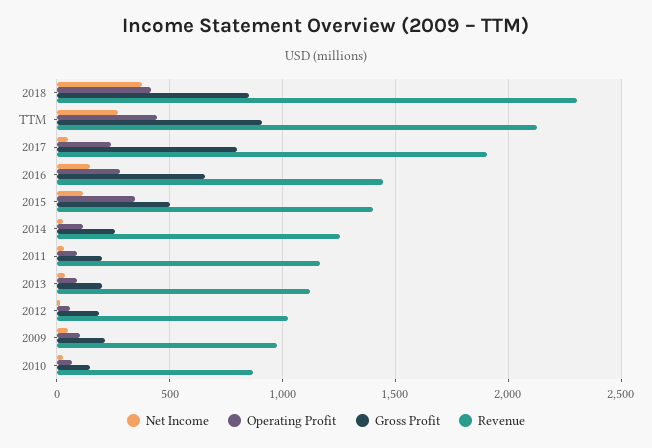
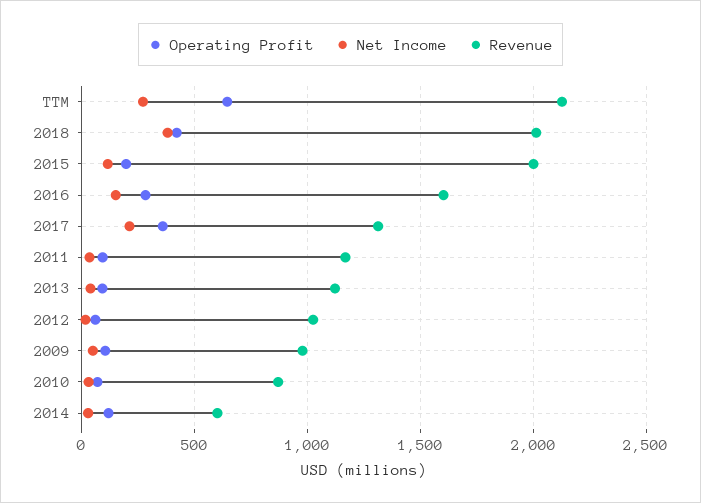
Gross Profit, 2018: 850 -> none
Revenue, 2018: 2300 -> 2000
Operating Profit, TTM: 450 -> 650
Gross Profit, TTM: 900 -> none
Net Income, 2017: 50 -> 200
Operating Profit, 2017: 250 -> 350
Gross Profit, 2017: 800 -> none
Revenue, 2017: 1900 -> 1300
Gross Profit, 2016: 650 -> none
Revenue, 2016: 1450 -> 1600
Operating Profit, 2015: 350 -> 200
Gross Profit, 2015: 500 -> none
Revenue, 2015: 1400 -> 2000
Gross Profit, 2014: 250 -> none
Revenue, 2014: 1250 -> 600
Gross Profit, 2011: 200 -> none
Gross Profit, 2013: 200 -> none
Gross Profit, 2012: 200 -> none
Gross Profit, 2009: 200 -> none
Gross Profit, 2010: 150 -> none

